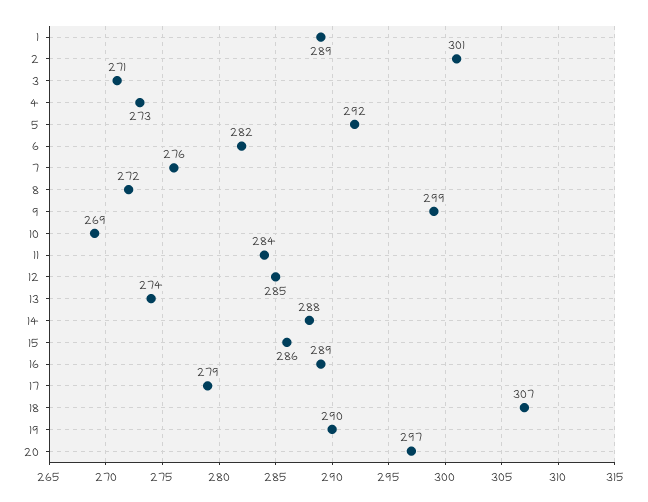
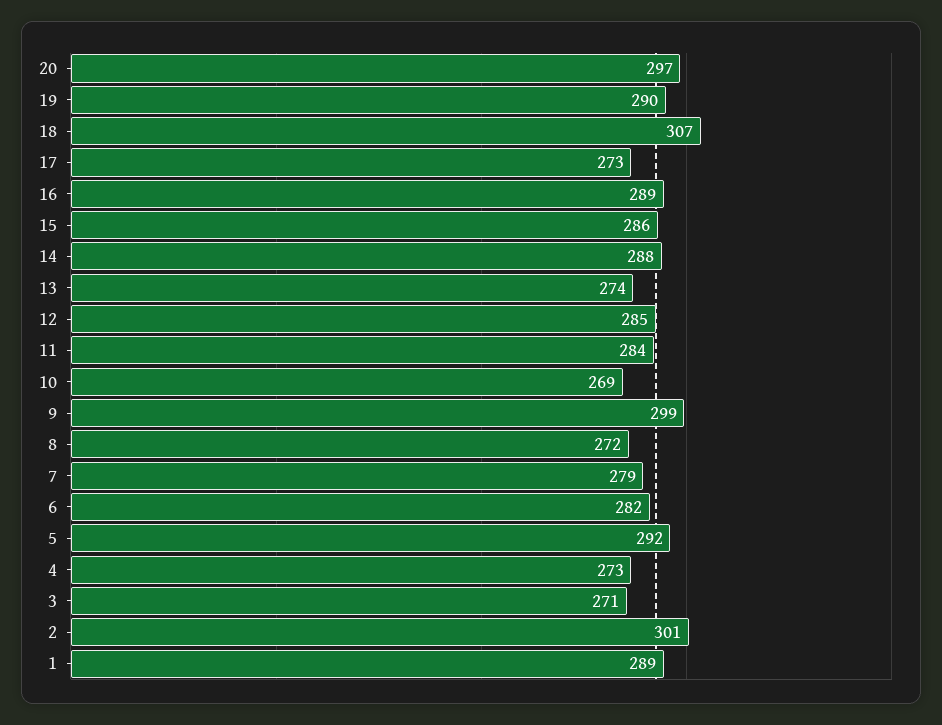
7: 276 -> 279
17: 279 -> 273

